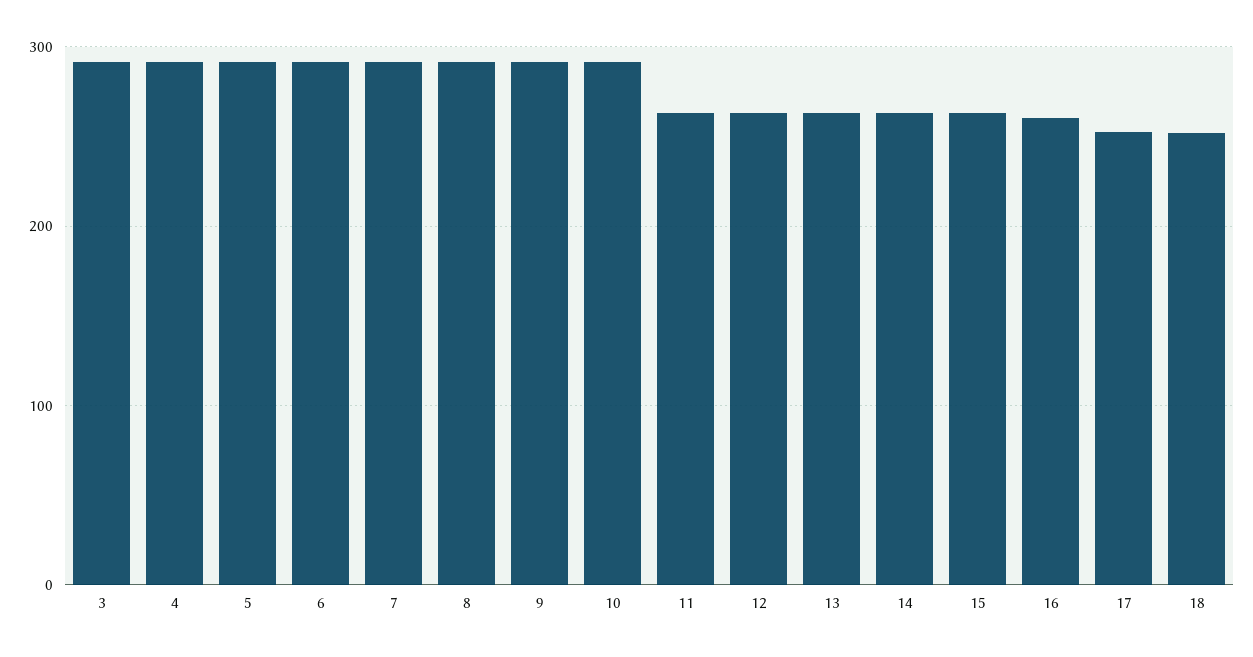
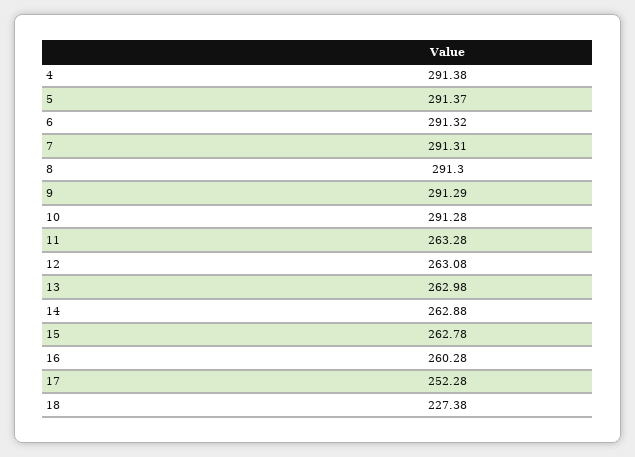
3: 290 -> none
18: 250 -> 227.38

